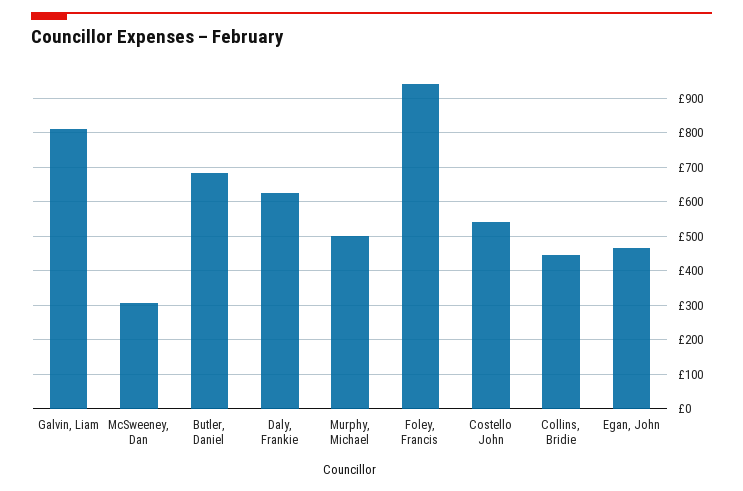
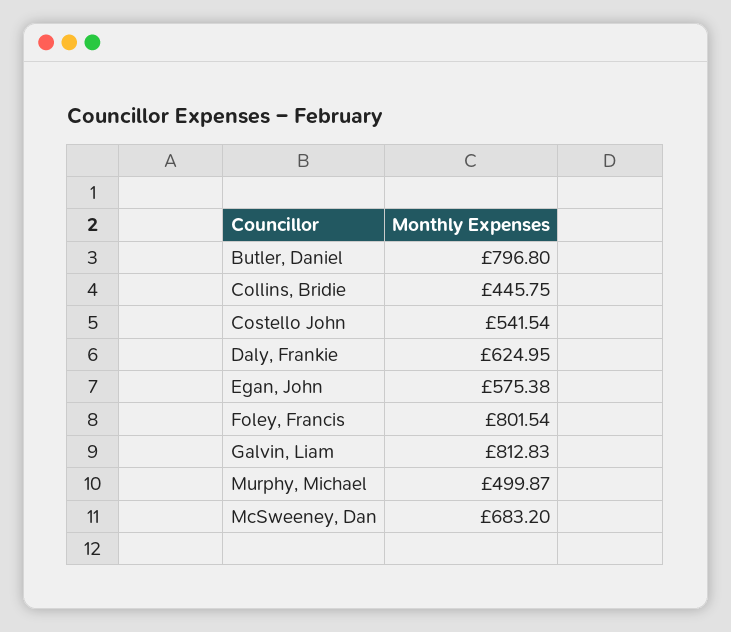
McSweeney, Dan: 300 -> 683.2
Butler, Daniel: 680 -> 796.8
Foley, Francis: 940 -> 801.54
Egan, John: 460 -> 575.38

